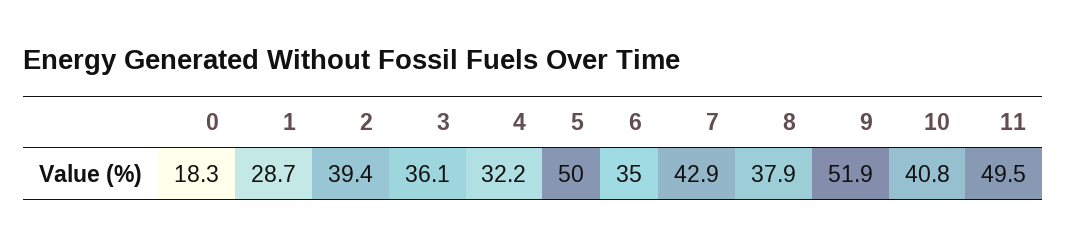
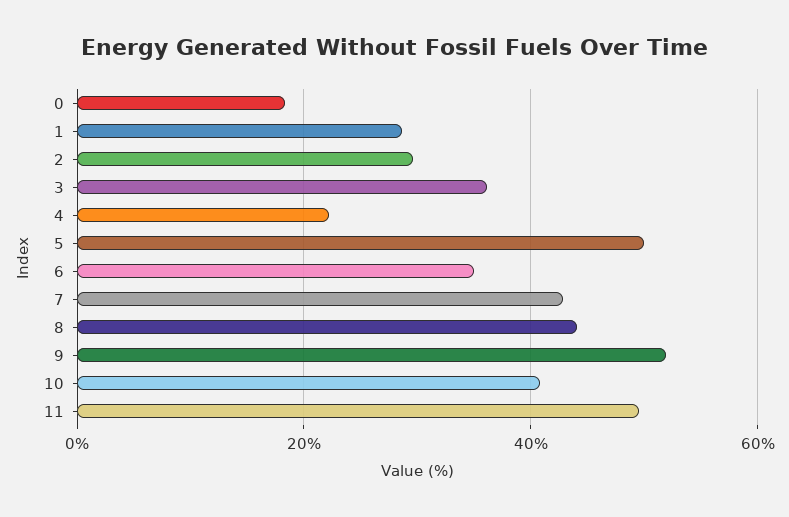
2: 39.4 -> 30
4: 32.2 -> 22
8: 37.9 -> 44

